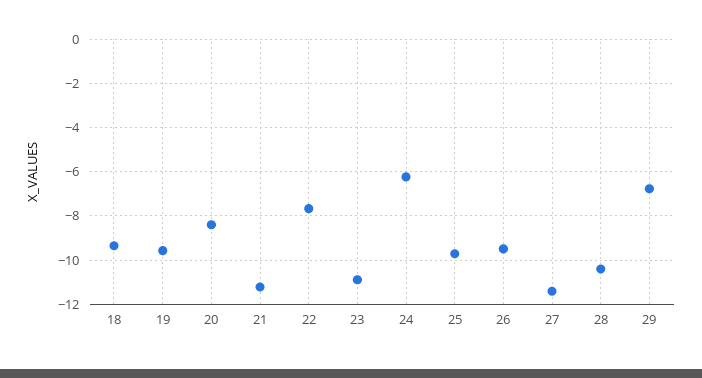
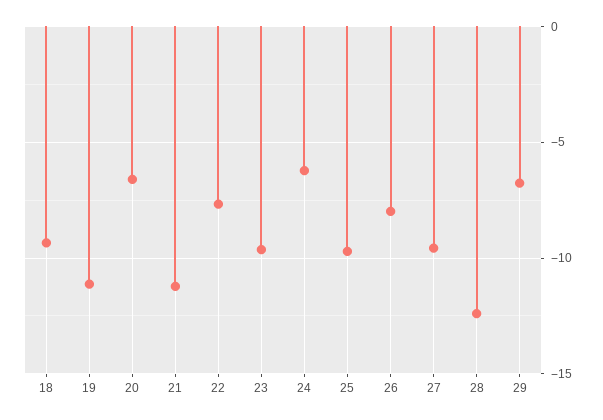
19: -9.5 -> -11
20: -8.5 -> -6.5
23: -11 -> -9.5
26: -9.5 -> -8
27: -11.5 -> -9.5
28: -10.5 -> -12.5

